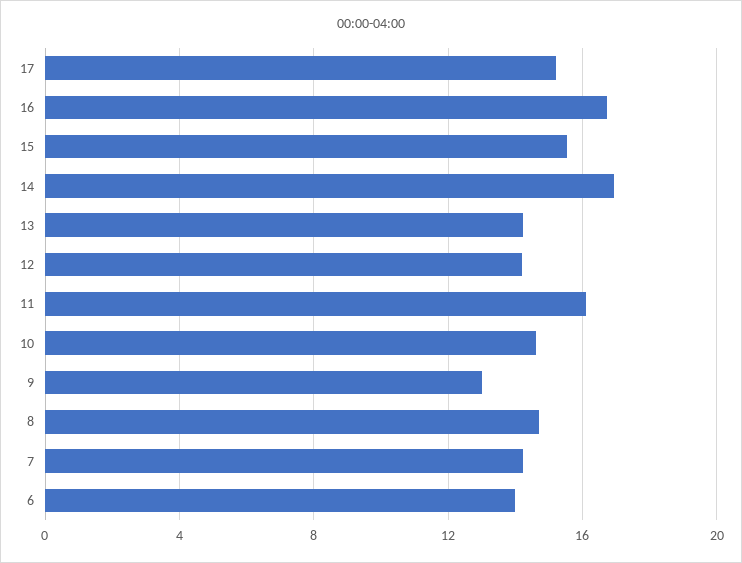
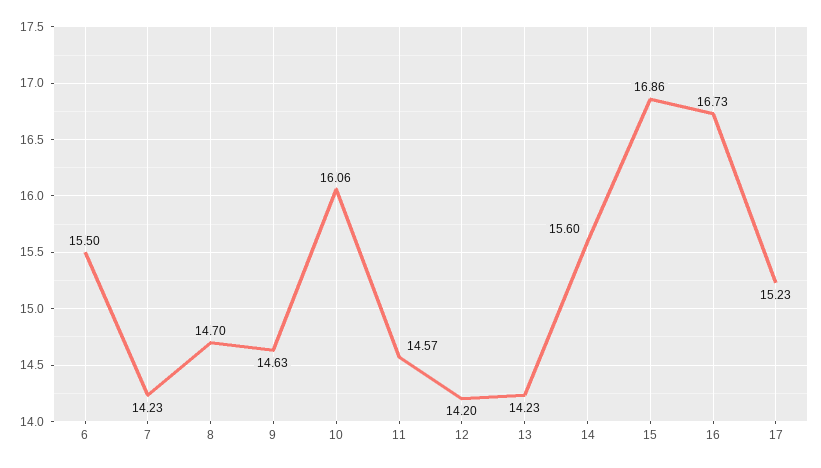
15: 15.5 -> 16.86
14: 17 -> 15.6
11: 16 -> 14.57
10: 14.5 -> 16.06
9: 13 -> 14.63
6: 14 -> 15.5

